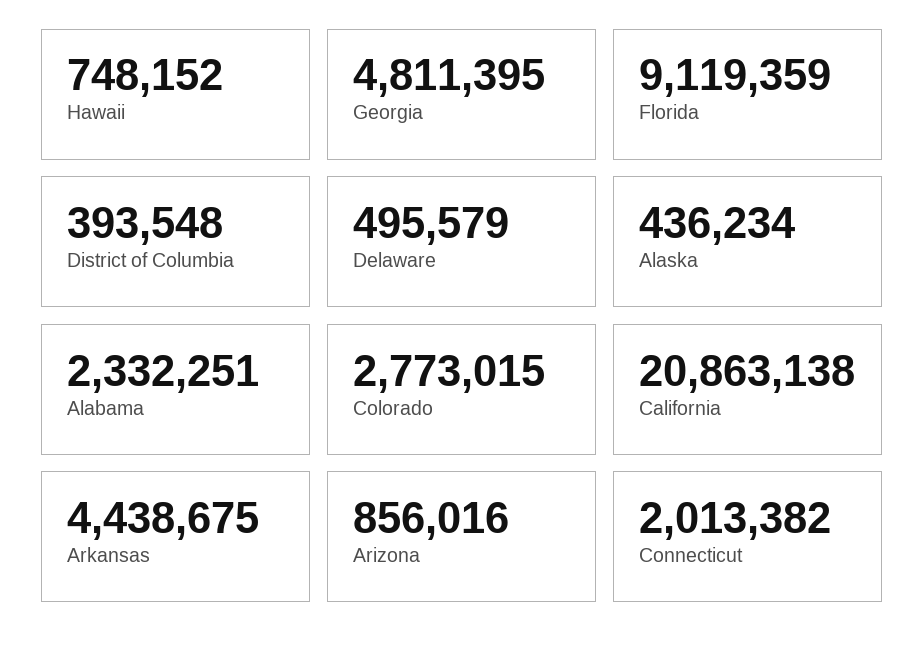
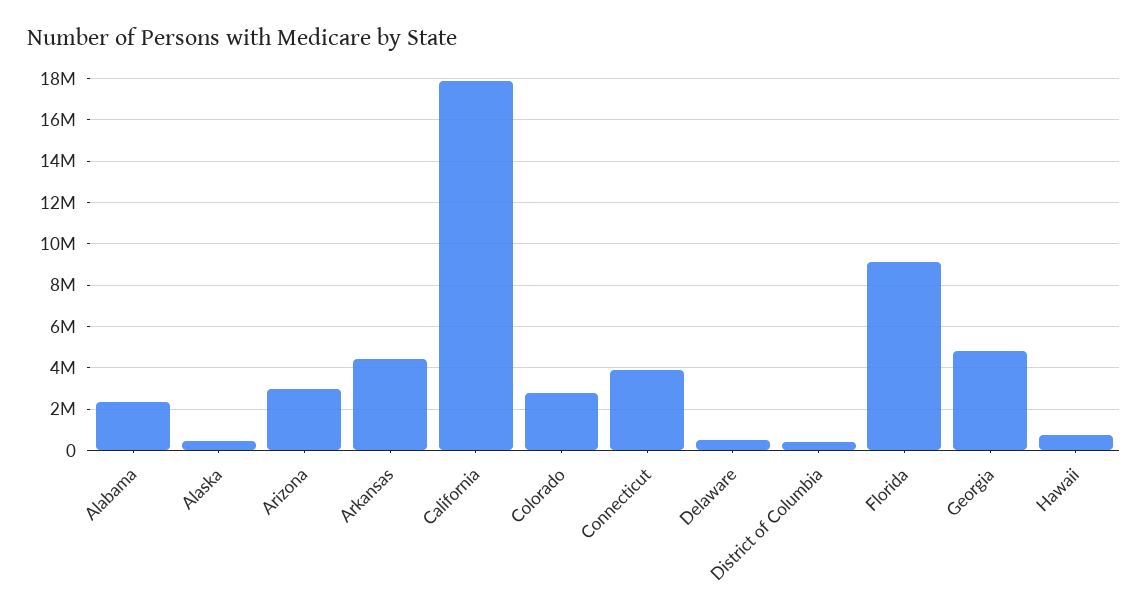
California: 20863138 -> 18000000
Arizona: 856016 -> 3000000
Connecticut: 2013382 -> 4000000

